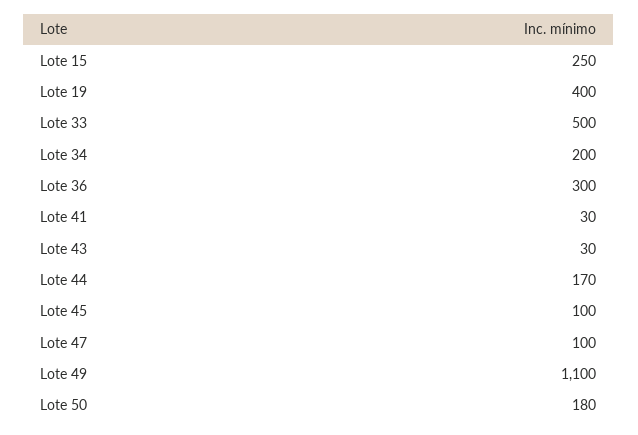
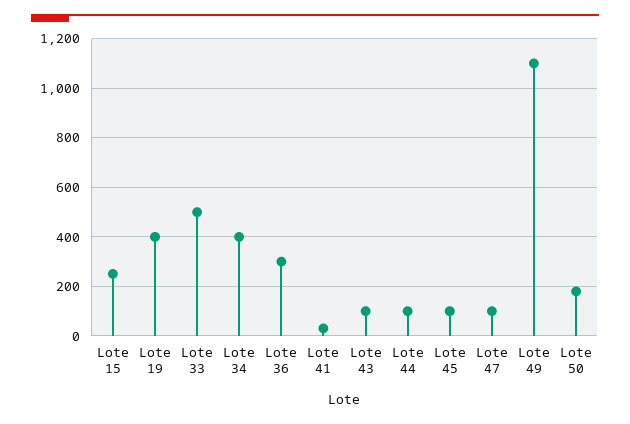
Lote 34: 200 -> 400
Lote 43: 30 -> 100
Lote 44: 170 -> 100

